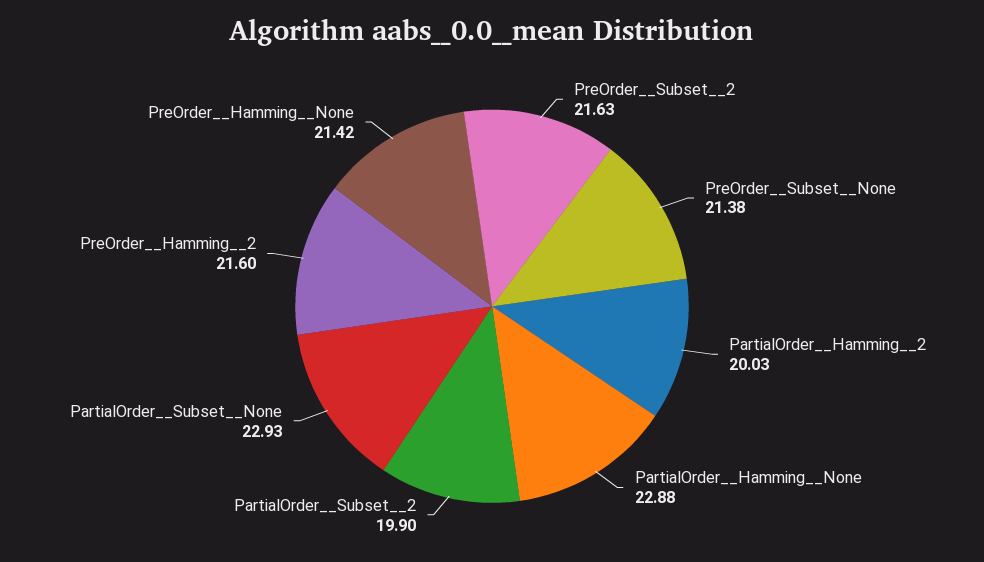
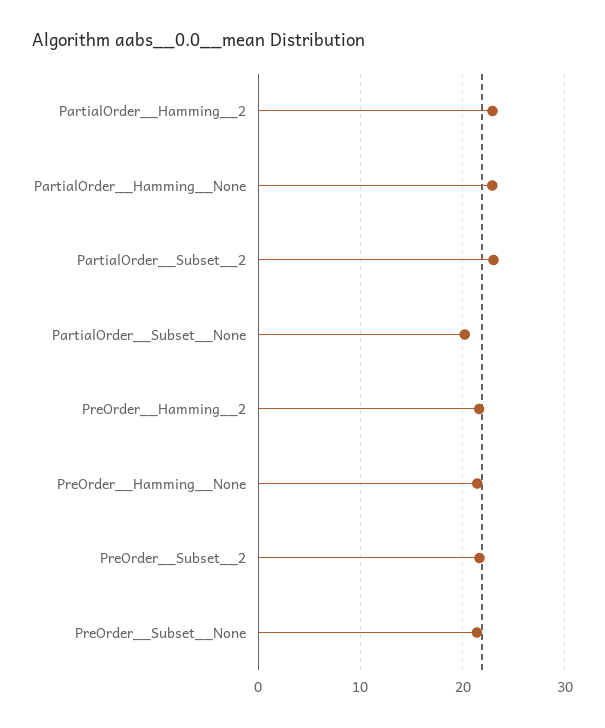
PartialOrder__Hamming__2: 20.03 -> 23
PartialOrder__Subset__2: 19.9 -> 23
PartialOrder__Subset__None: 22.93 -> 20

